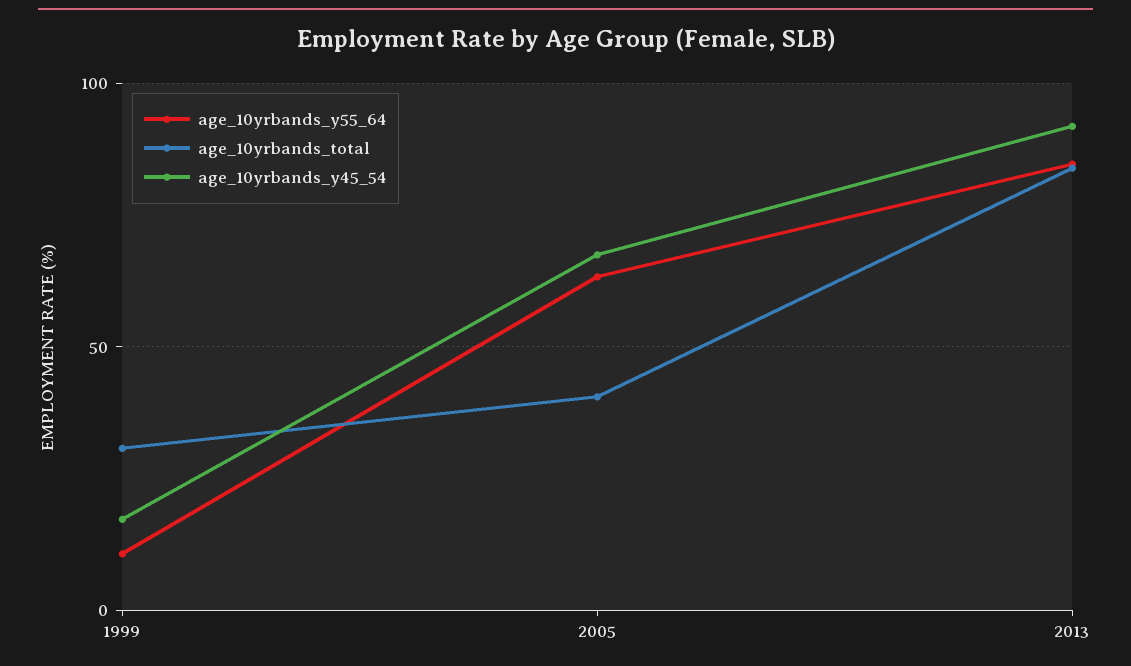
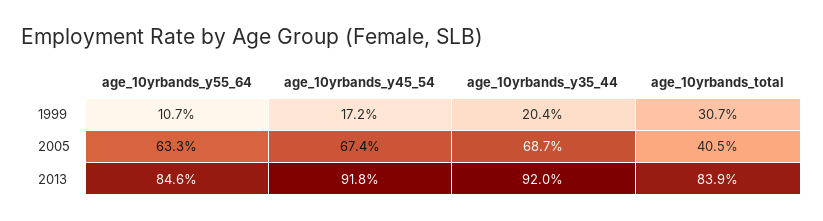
age_10yrbands_y35_44, 1999: none -> 20.4
age_10yrbands_y35_44, 2005: none -> 68.7
age_10yrbands_y35_44, 2013: none -> 92

